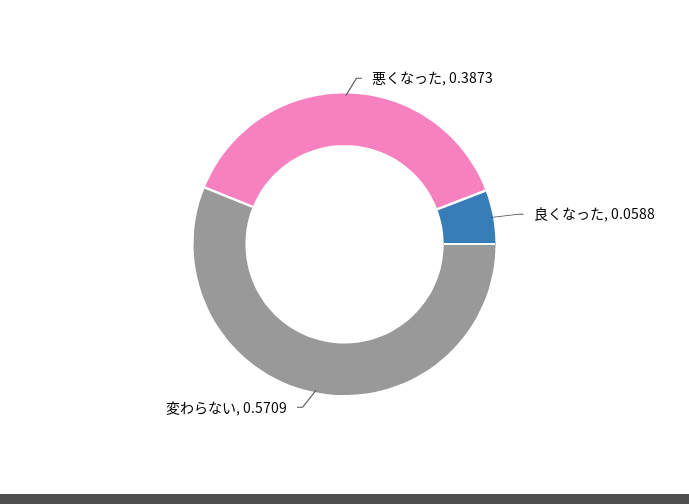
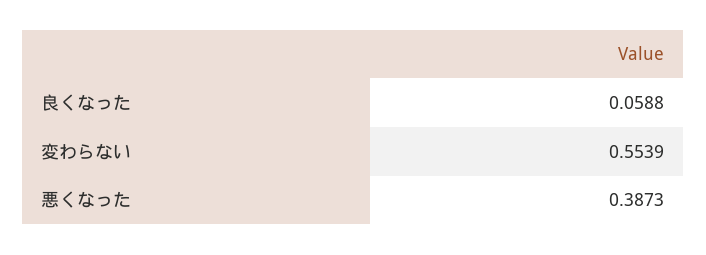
変わらない: 0.5709 -> 0.5539

